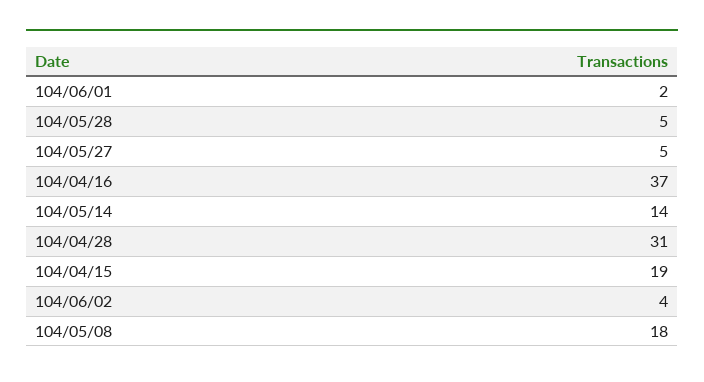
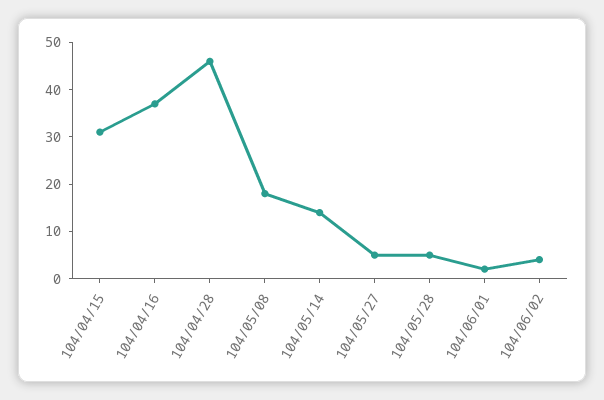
104/04/28: 31 -> 45
104/04/15: 19 -> 30

